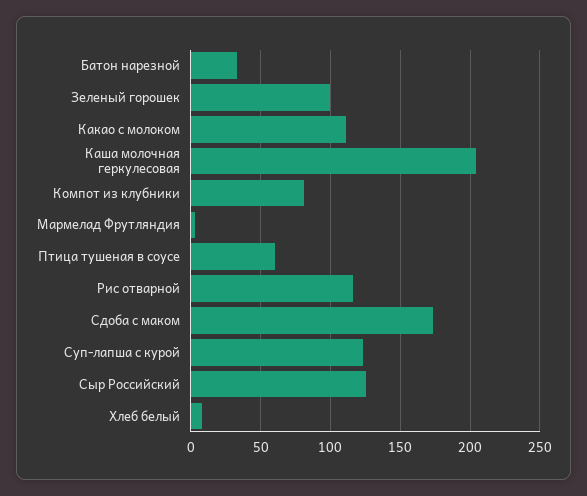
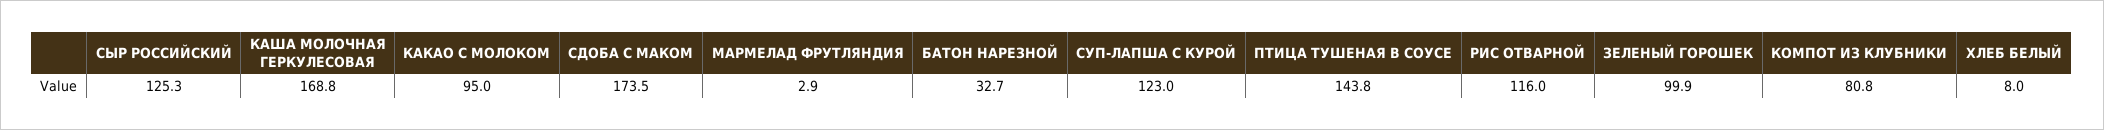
Какао с молоком: 110 -> 95
Каша молочная геркулесовая: 205 -> 168.8
Птица тушеная в соусе: 60 -> 143.8

